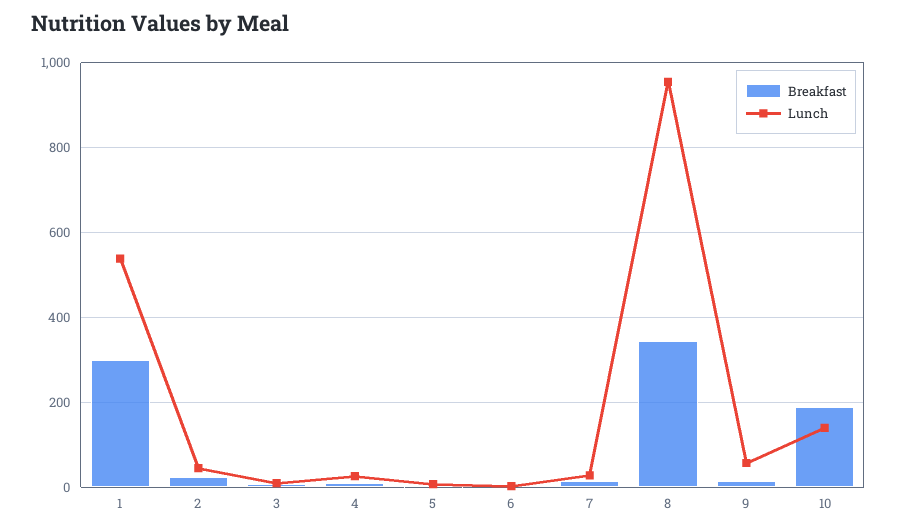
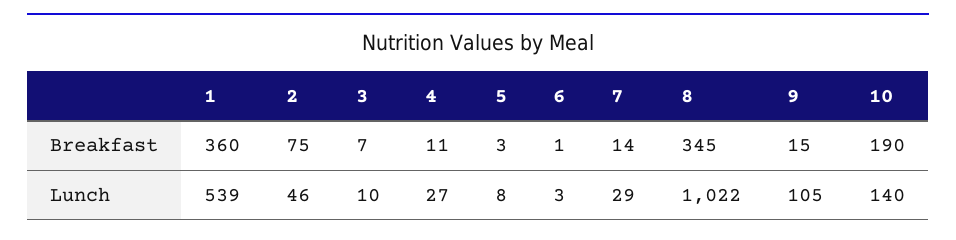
Breakfast, 1: 300 -> 360
Breakfast, 2: 20 -> 75
Lunch, 8: 960 -> 1022
Lunch, 9: 60 -> 105

